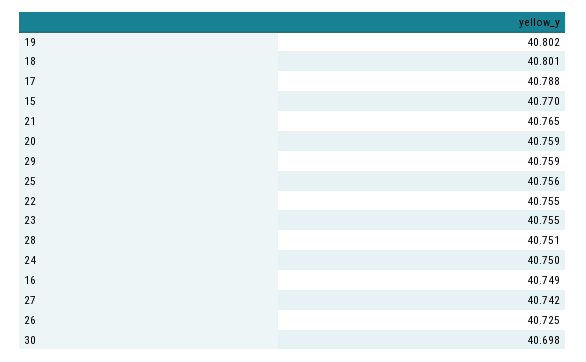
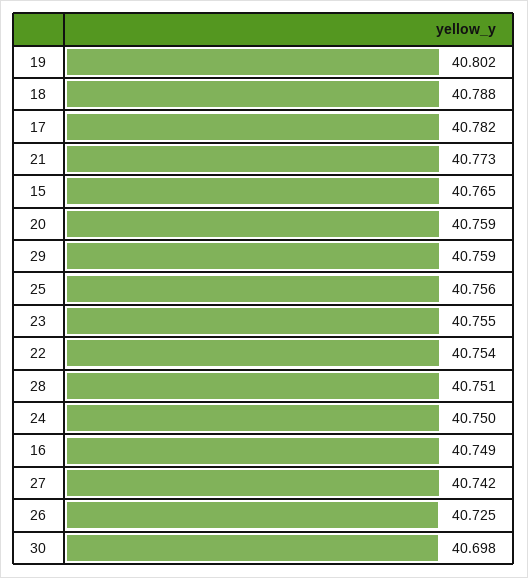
18: 40.801 -> 40.788
17: 40.788 -> 40.782
15: 40.77 -> 40.765
21: 40.765 -> 40.773
22: 40.755 -> 40.754

